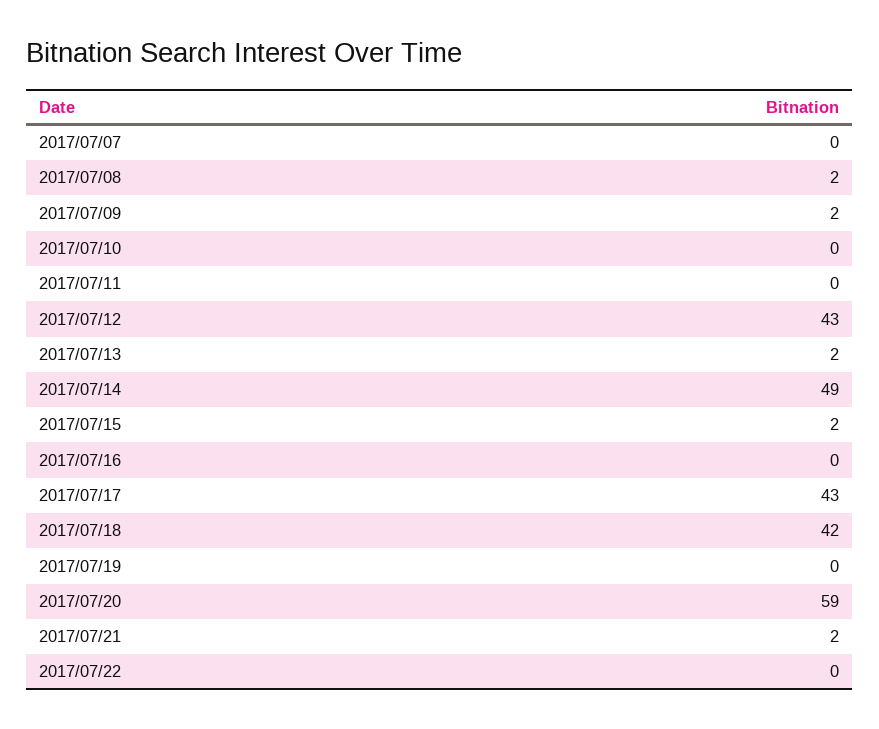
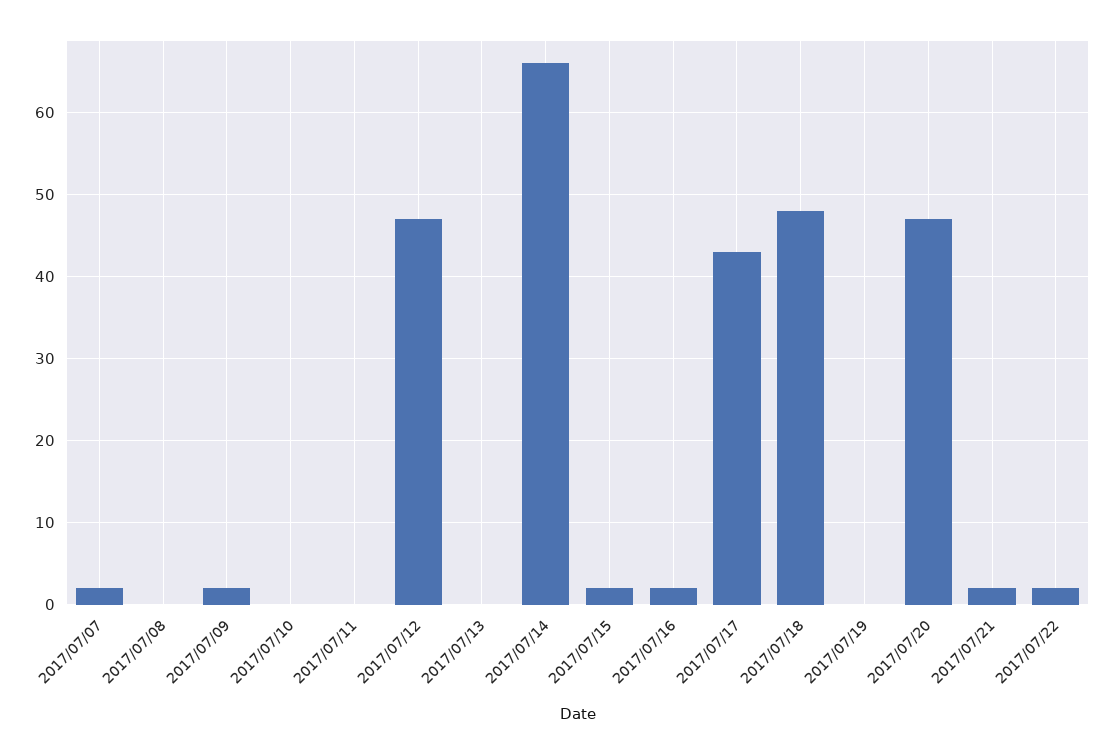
2017/07/07: 0 -> 2
2017/07/08: 2 -> 0
2017/07/12: 43 -> 47
2017/07/13: 2 -> 0
2017/07/14: 49 -> 66
2017/07/16: 0 -> 2
2017/07/18: 42 -> 48
2017/07/20: 59 -> 47
2017/07/22: 0 -> 2

